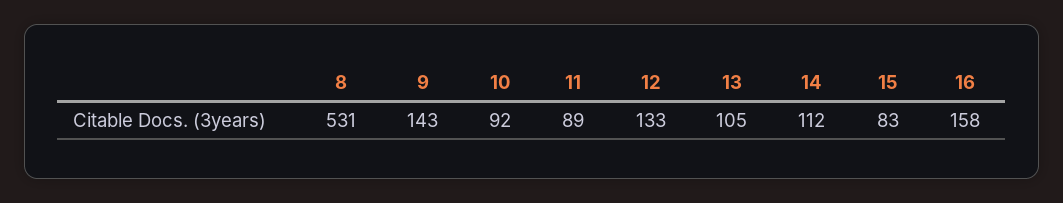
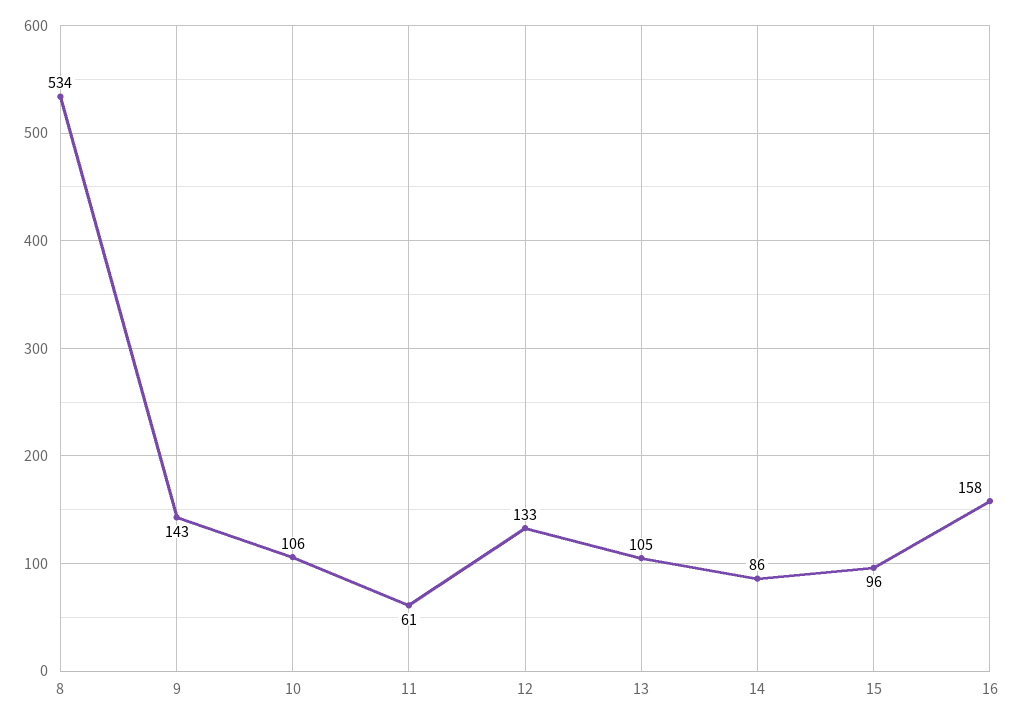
8: 531 -> 534
10: 92 -> 106
11: 89 -> 61
14: 112 -> 86
15: 83 -> 96

